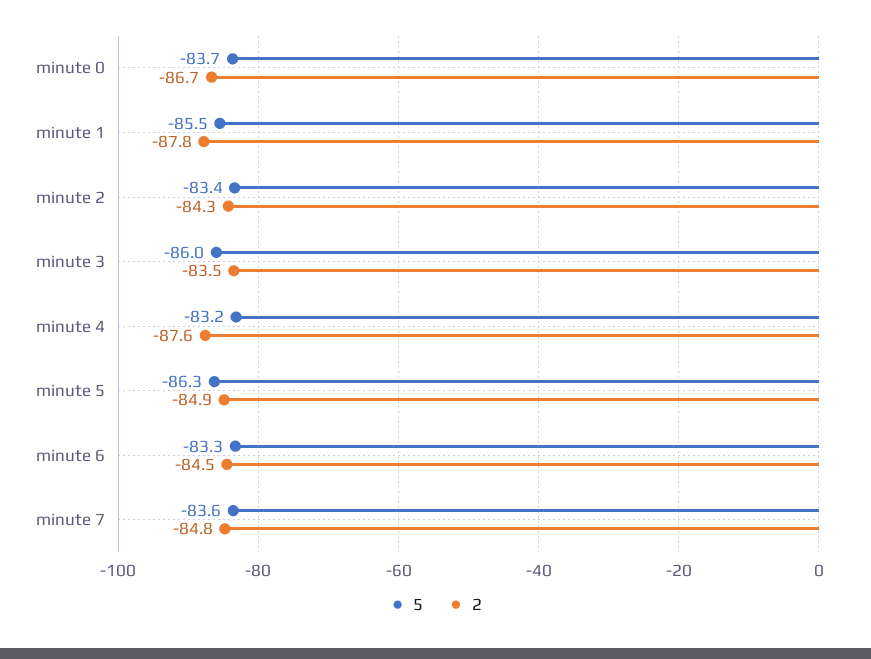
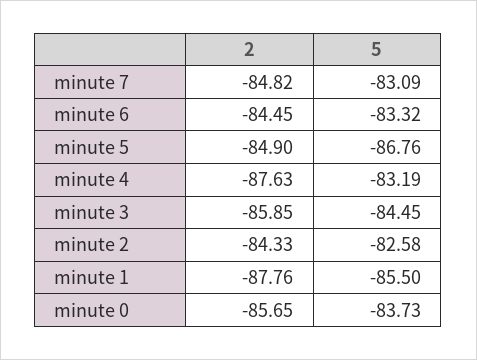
2, minute 0: -86.7 -> -85.65
5, minute 2: -83.4 -> -82.58
5, minute 3: -86 -> -84.45
2, minute 3: -83.5 -> -85.85
5, minute 5: -86.3 -> -86.76
5, minute 7: -83.6 -> -83.09

